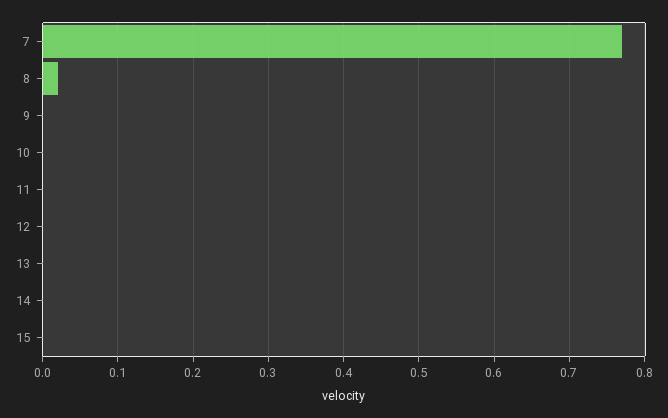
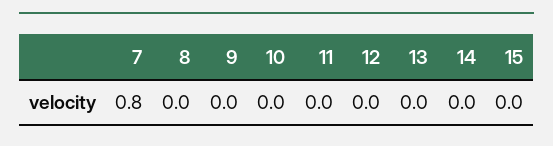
7: 0.77 -> 0.8
8: 0.02 -> 0

